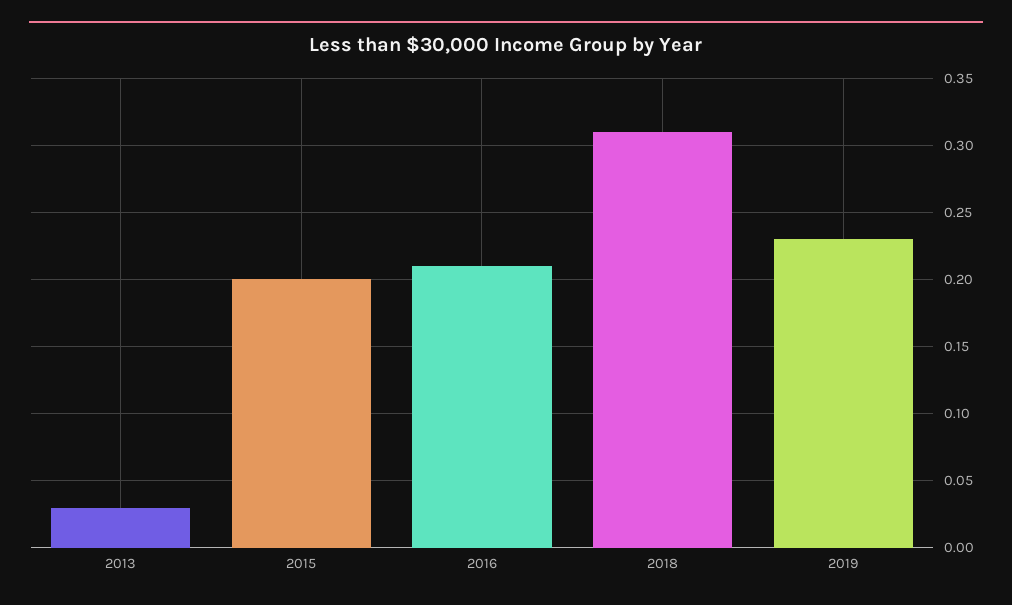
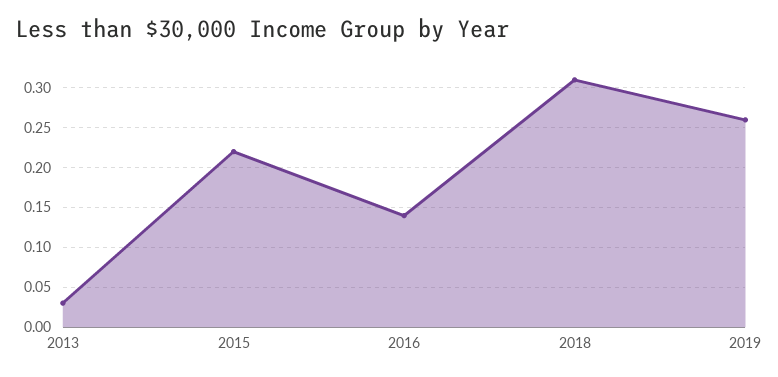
2015: 0.2 -> 0.22
2016: 0.21 -> 0.14
2019: 0.23 -> 0.26

